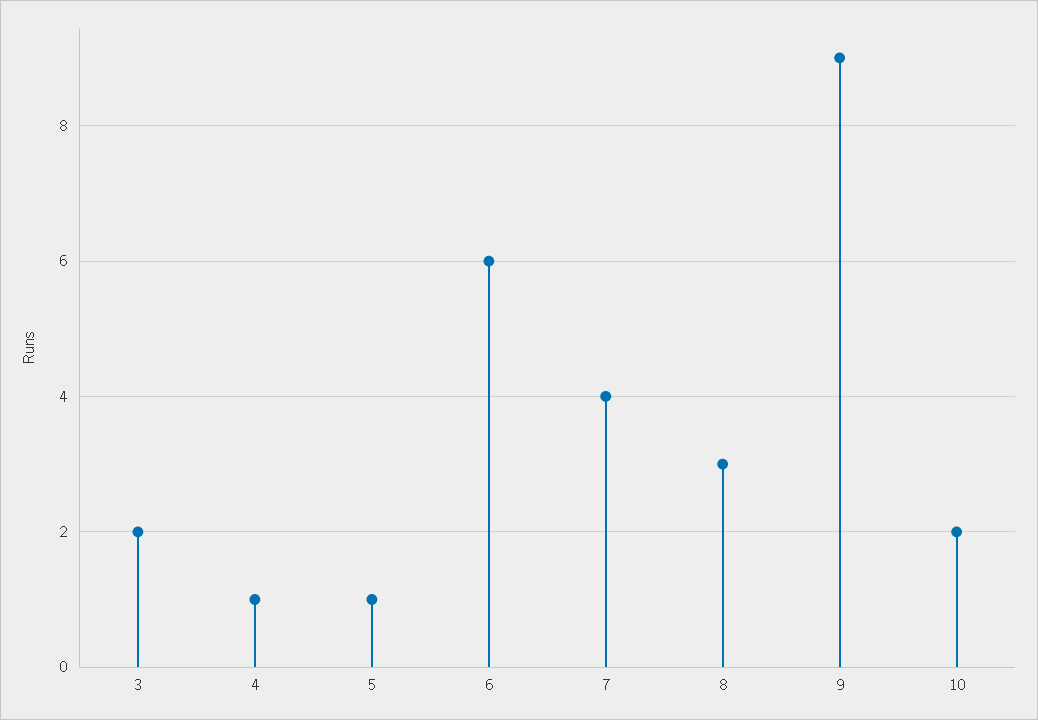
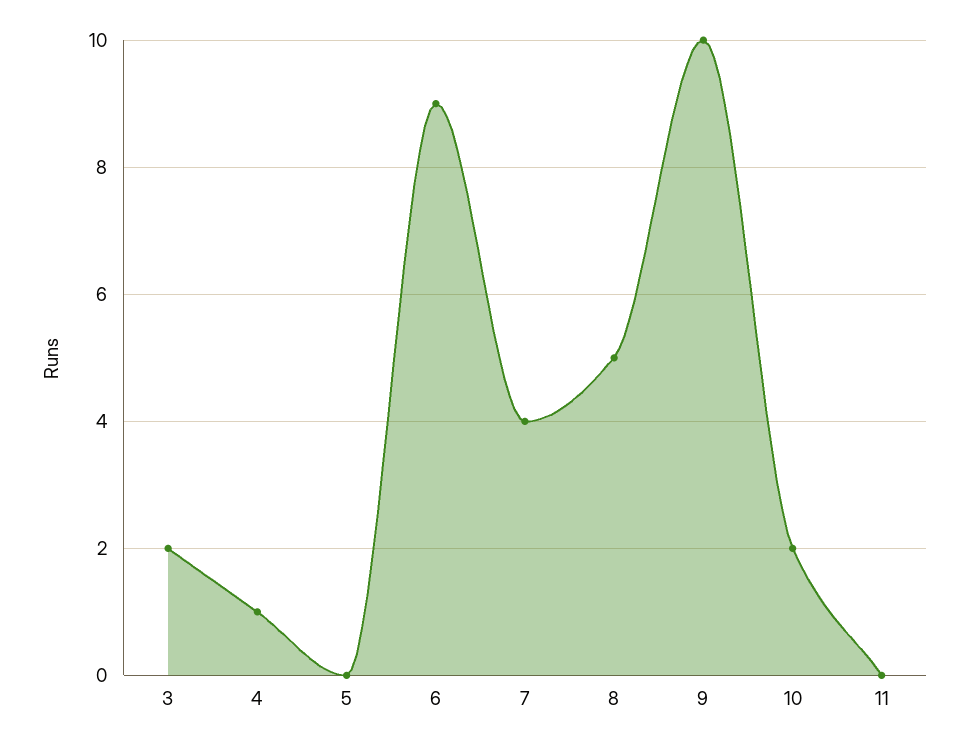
5: 1 -> 0
6: 6 -> 9
8: 3 -> 5
9: 9 -> 10
11: none -> 0

